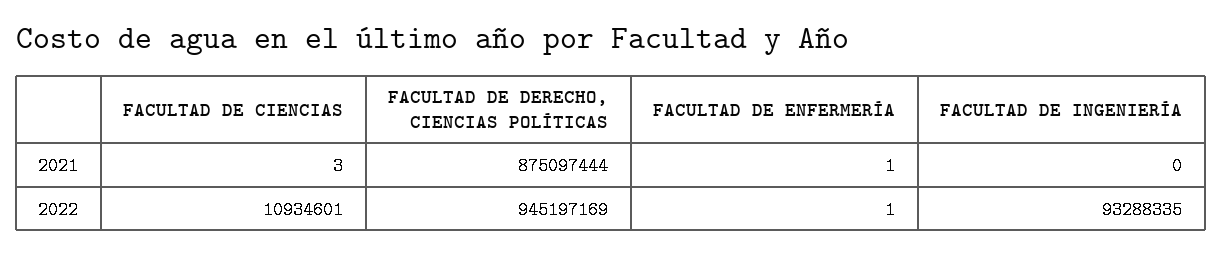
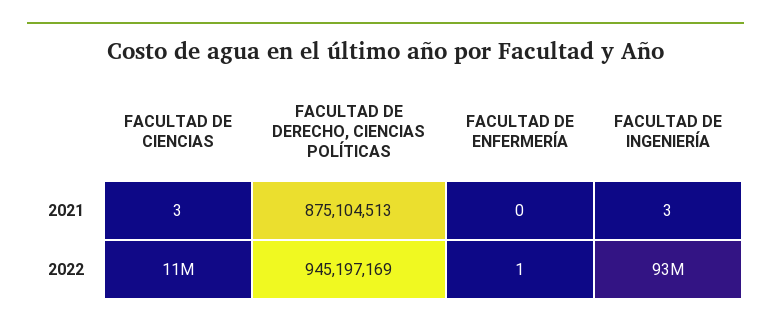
FACULTAD DE DERECHO, CIENCIAS POLÍTICAS, 2021: 875097444 -> 875104513
FACULTAD DE ENFERMERÍA, 2021: 1 -> 0
FACULTAD DE INGENIERÍA, 2021: 0 -> 3

